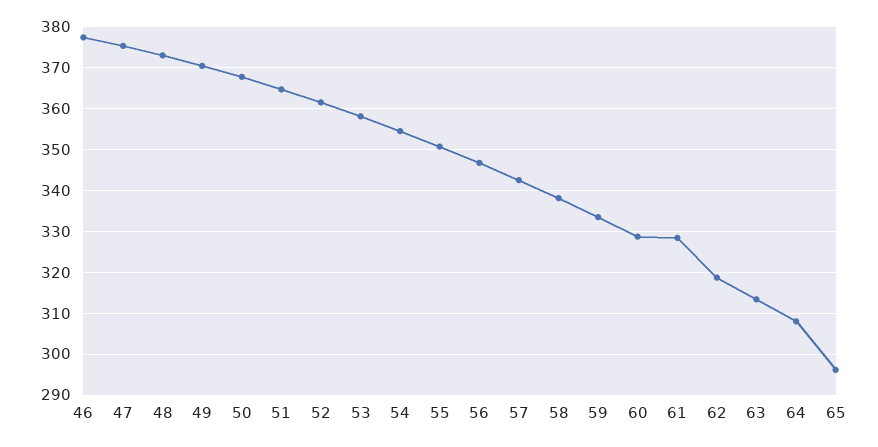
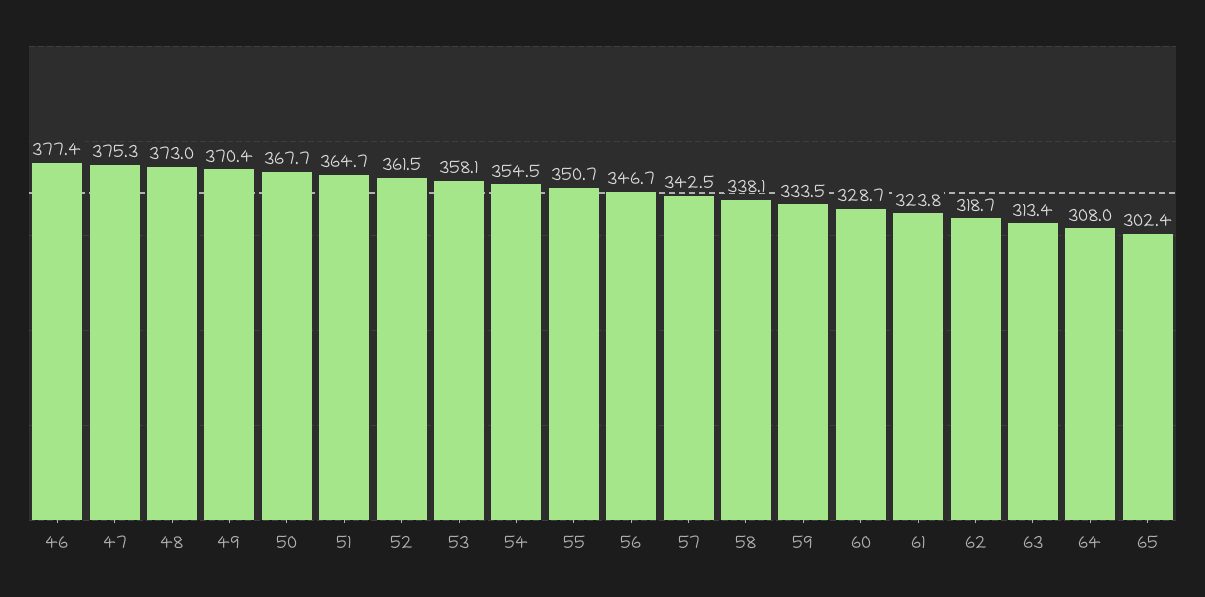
61: 328 -> 323.8
65: 296 -> 302.4

